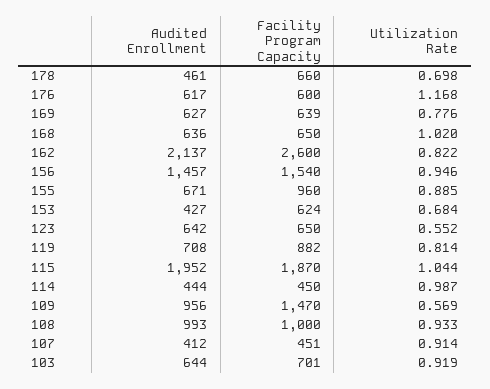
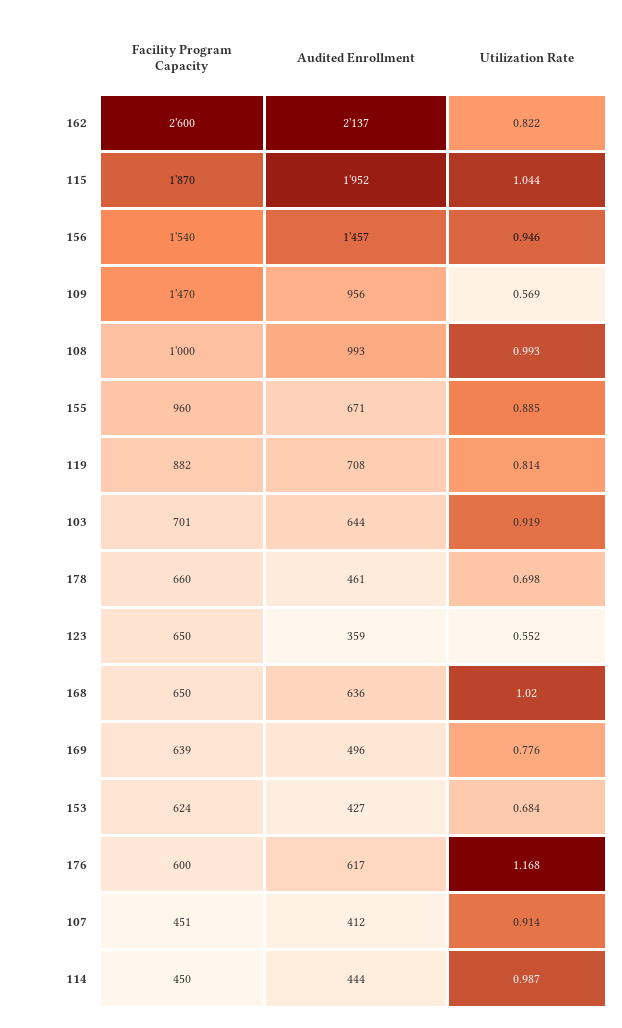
Audited Enrollment, 169: 627 -> 496
Audited Enrollment, 123: 642 -> 359
Utilization Rate, 108: 0.933 -> 0.993

